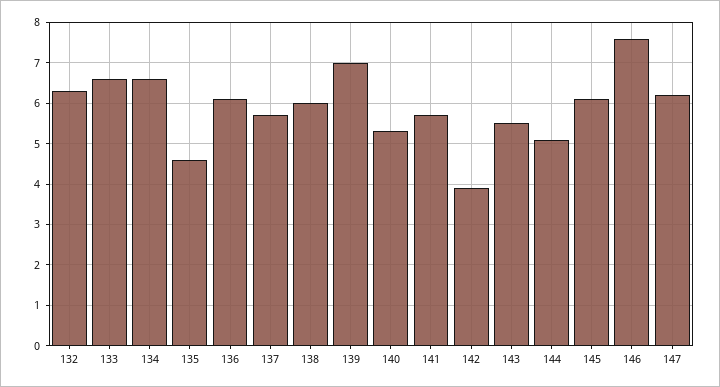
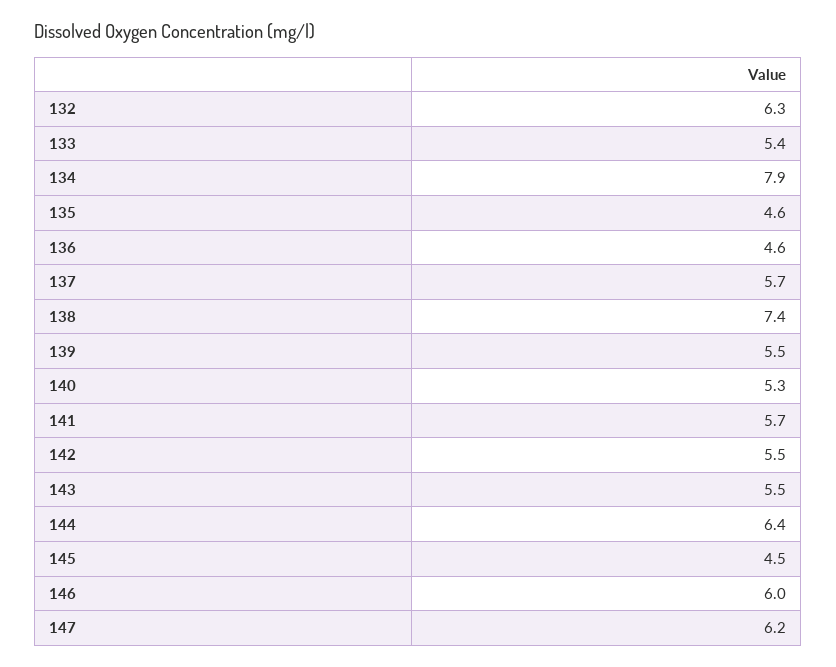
133: 6.5 -> 5.4
134: 6.5 -> 7.9
136: 6 -> 4.6
138: 6 -> 7.4
139: 7 -> 5.5
142: 4 -> 5.5
144: 5 -> 6.4
145: 6 -> 4.5
146: 7.5 -> 6

